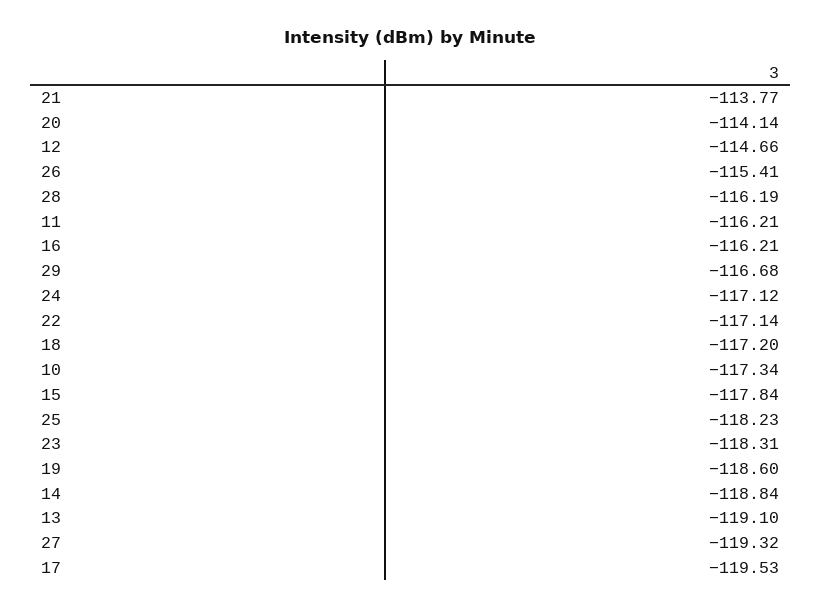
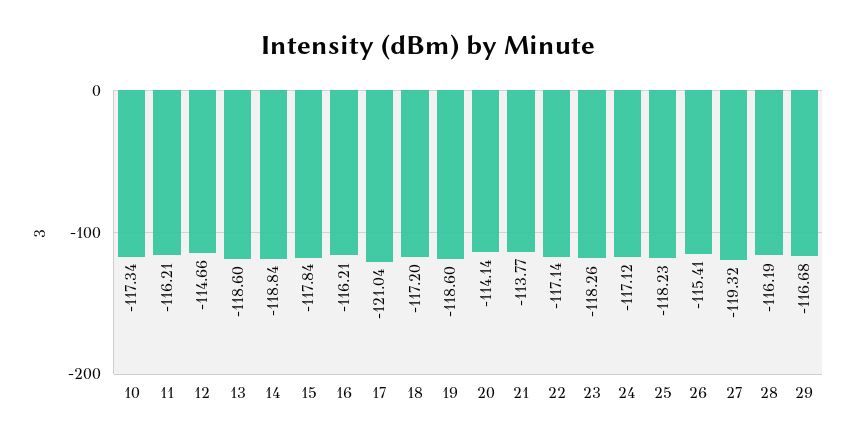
23: -118.31 -> -118.26
13: -119.1 -> -118.6
17: -119.53 -> -121.04

